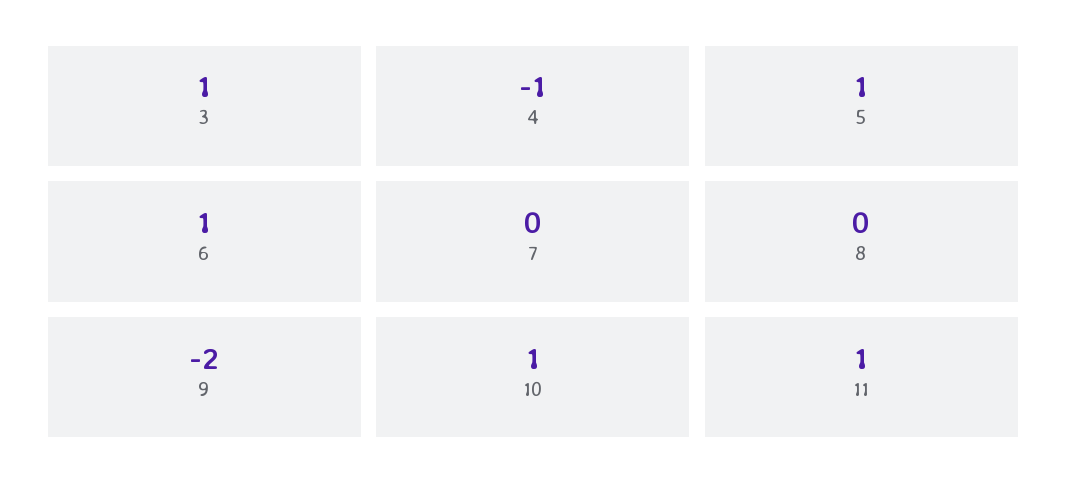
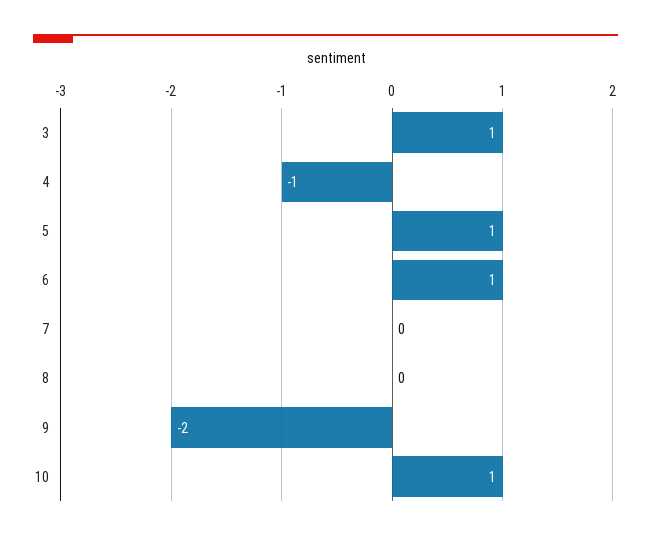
11: 1 -> none

